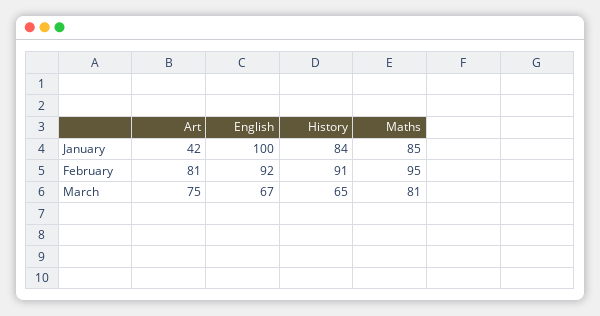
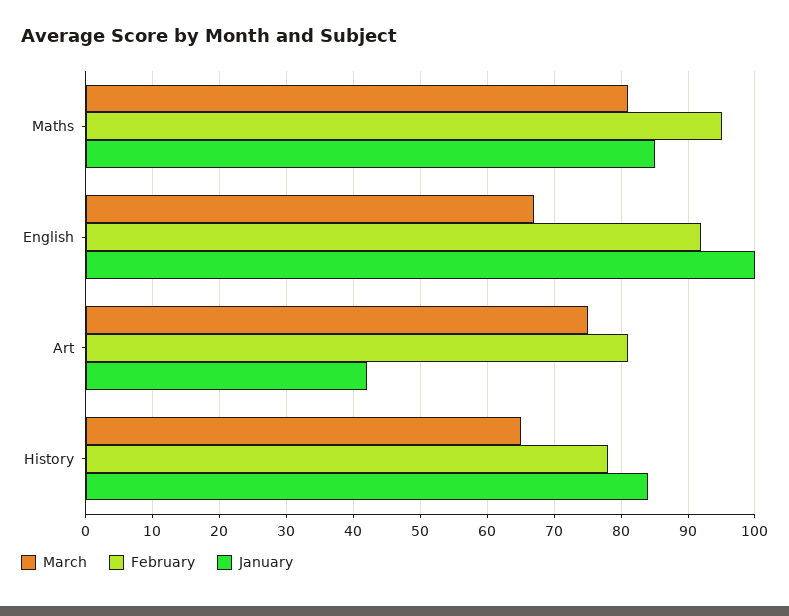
February, History: 91 -> 78

